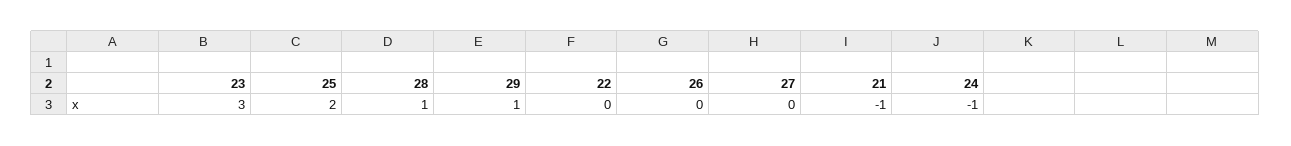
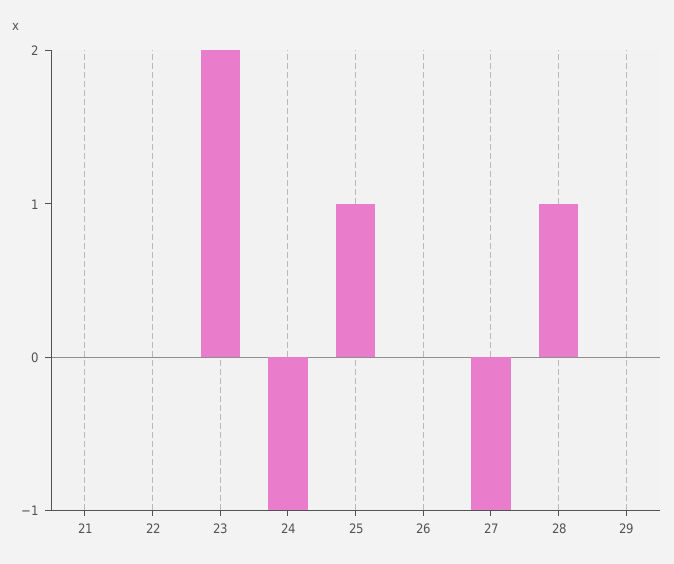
23: 3 -> 2
25: 2 -> 1
29: 1 -> 0
27: 0 -> -1
21: -1 -> 0

